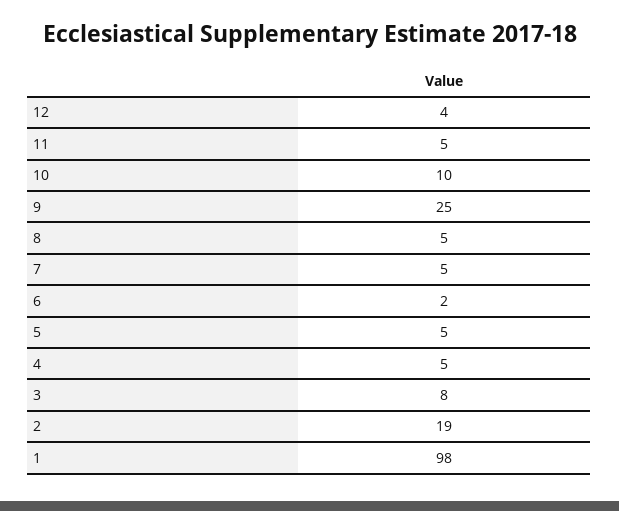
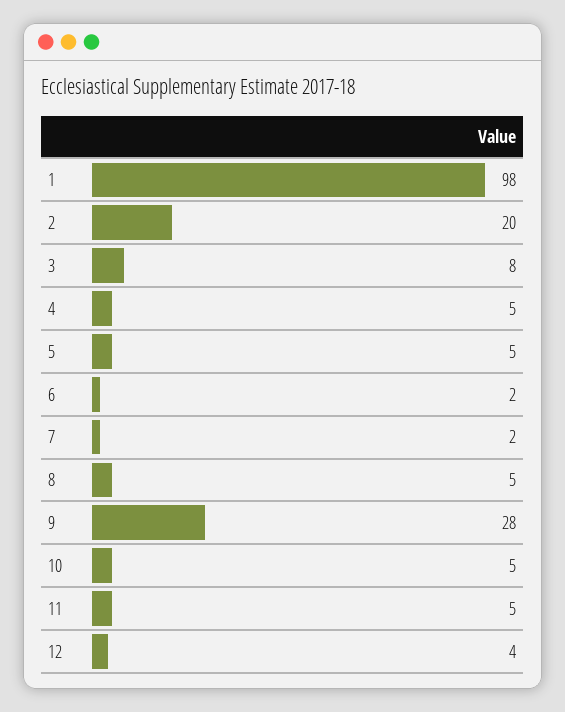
10: 10 -> 5
9: 25 -> 28
7: 5 -> 2
2: 19 -> 20

